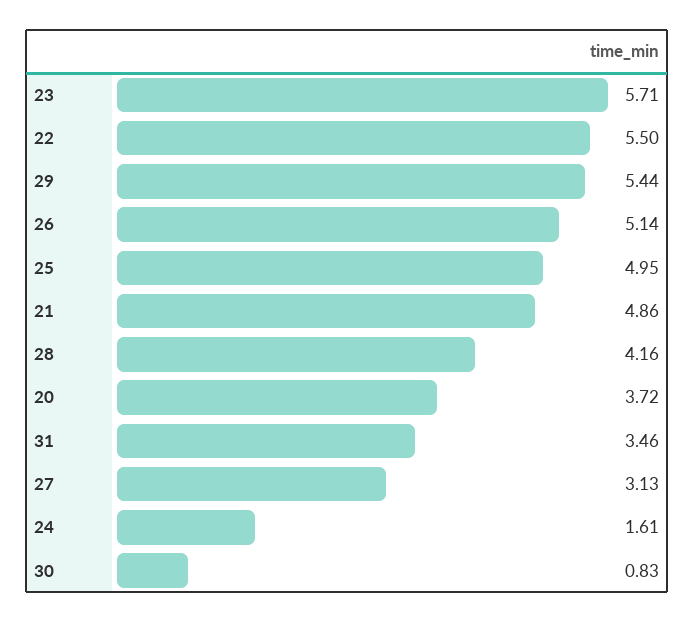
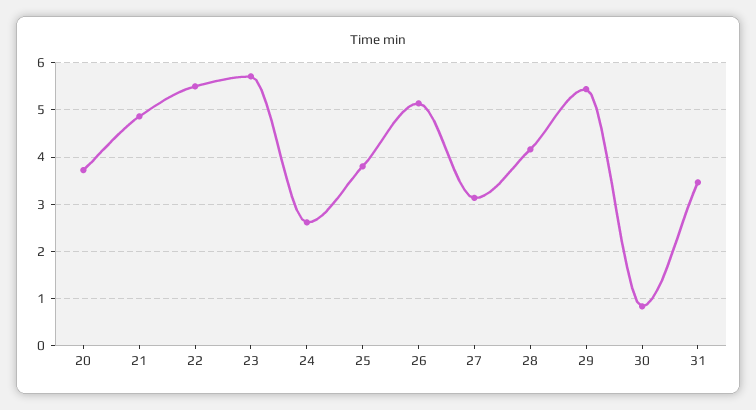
25: 4.95 -> 3.8
24: 1.61 -> 2.6

